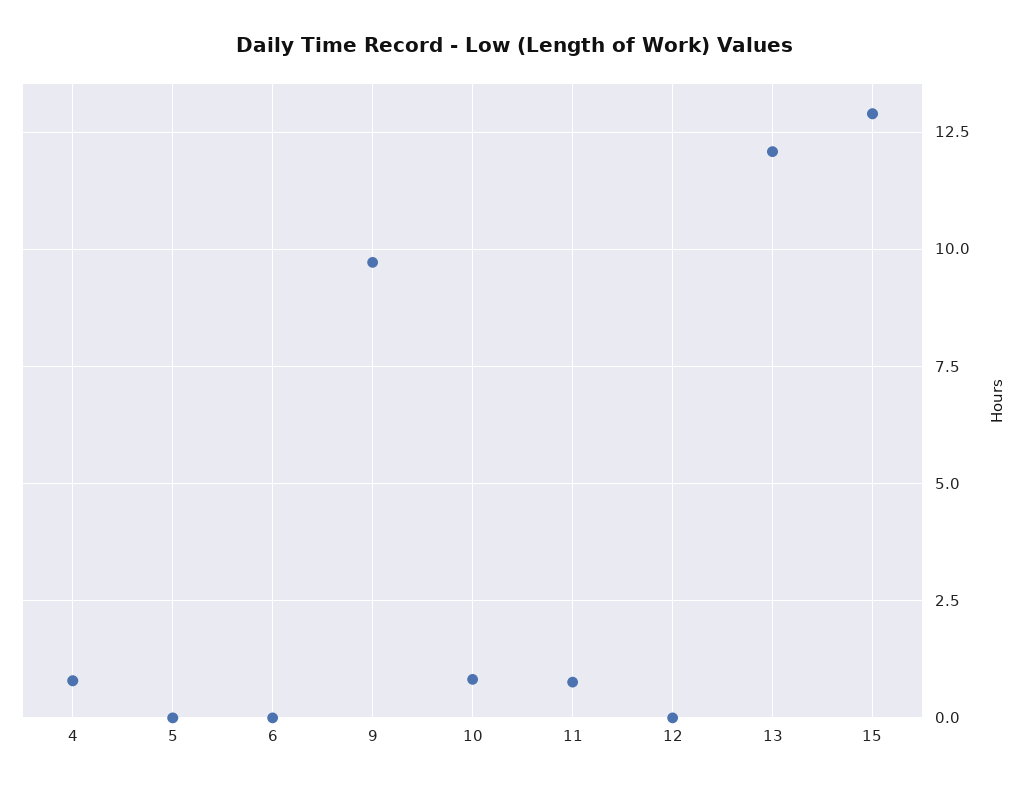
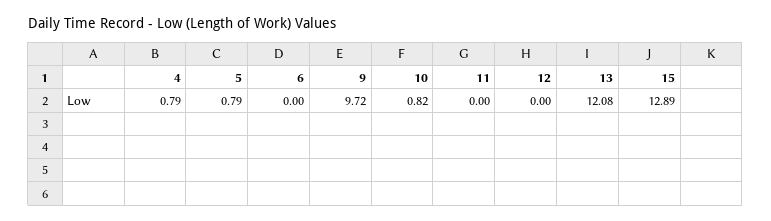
5: 0 -> 0.79
11: 0.75 -> 0

